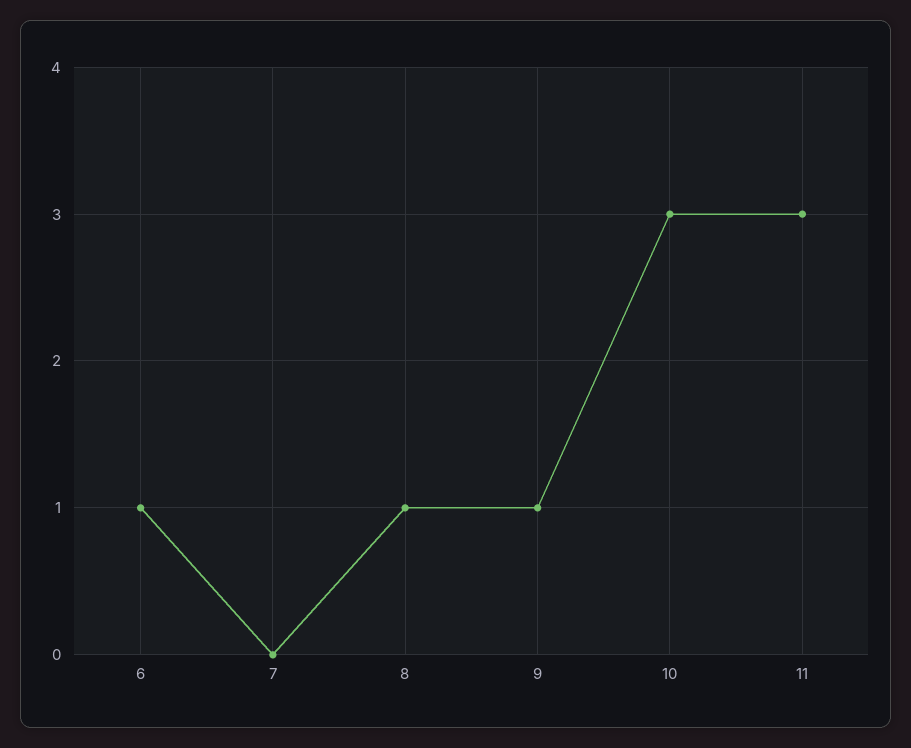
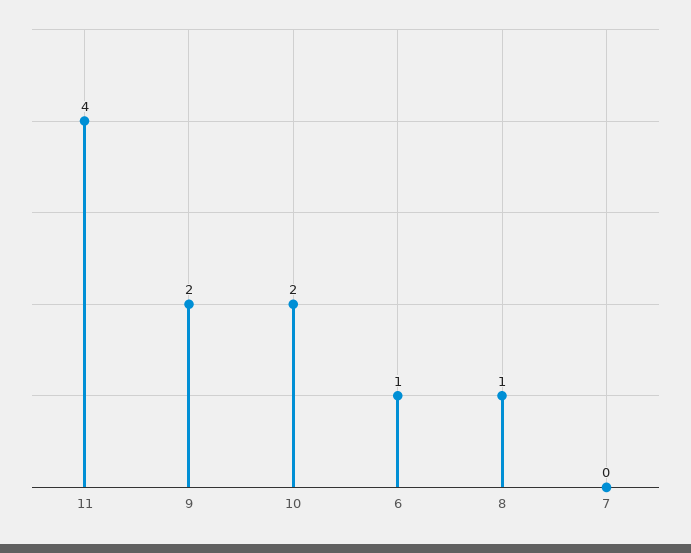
9: 1 -> 2
10: 3 -> 2
11: 3 -> 4

